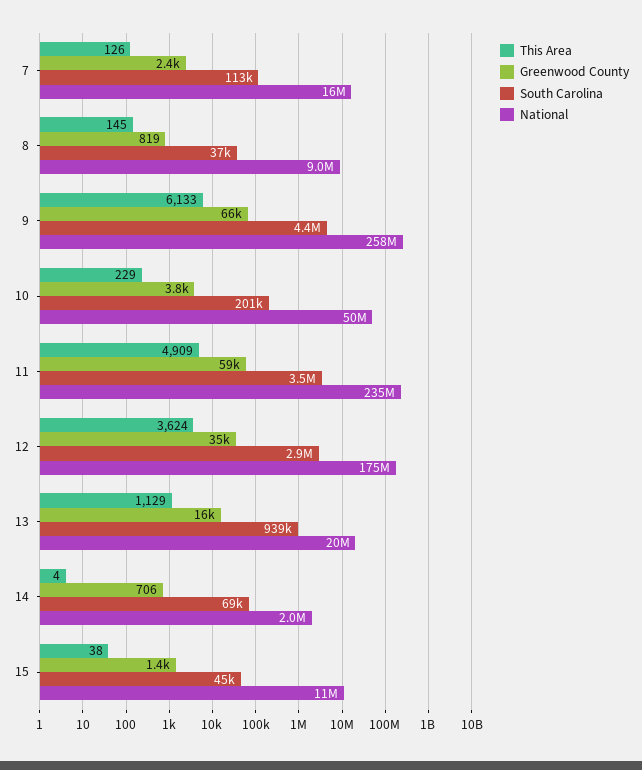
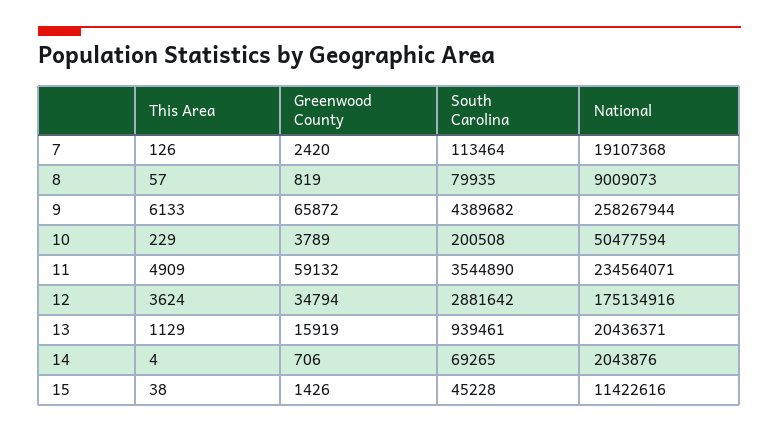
National, 7: 16000000 -> 19107368
This Area, 8: 145 -> 57
South Carolina, 8: 37000 -> 79935

